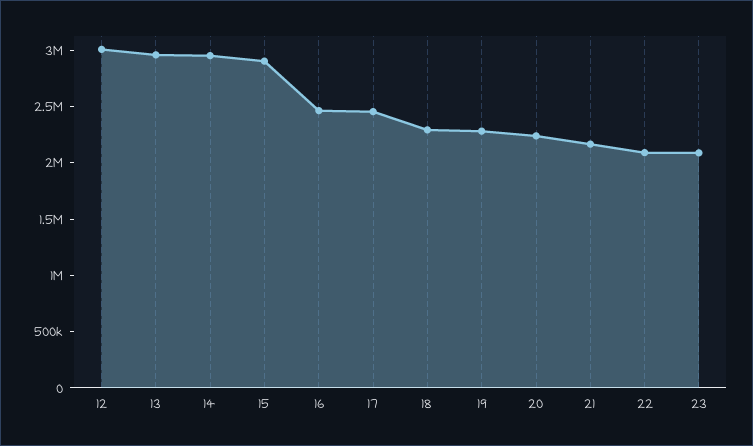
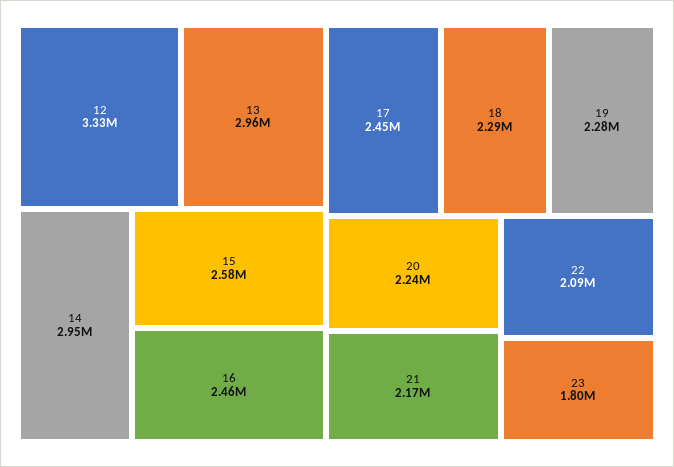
12: 3000000 -> 3330000
15: 2900000 -> 2580000
23: 2100000 -> 1800000

